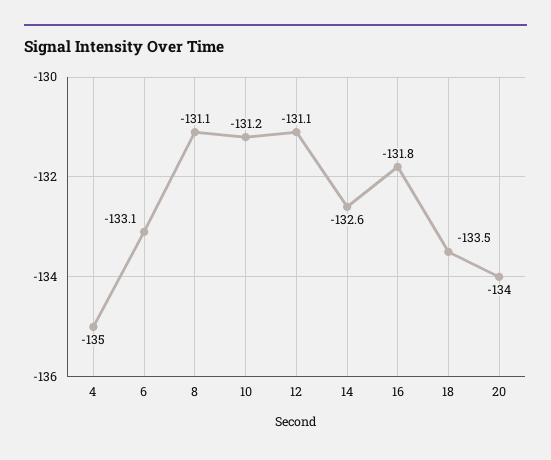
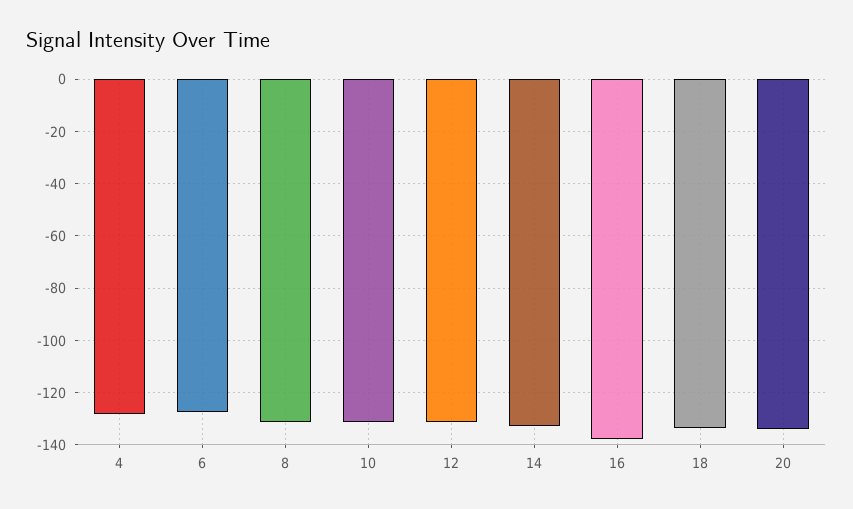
4: -135 -> -127.5
6: -133.1 -> -127.5
16: -131.8 -> -137.5

